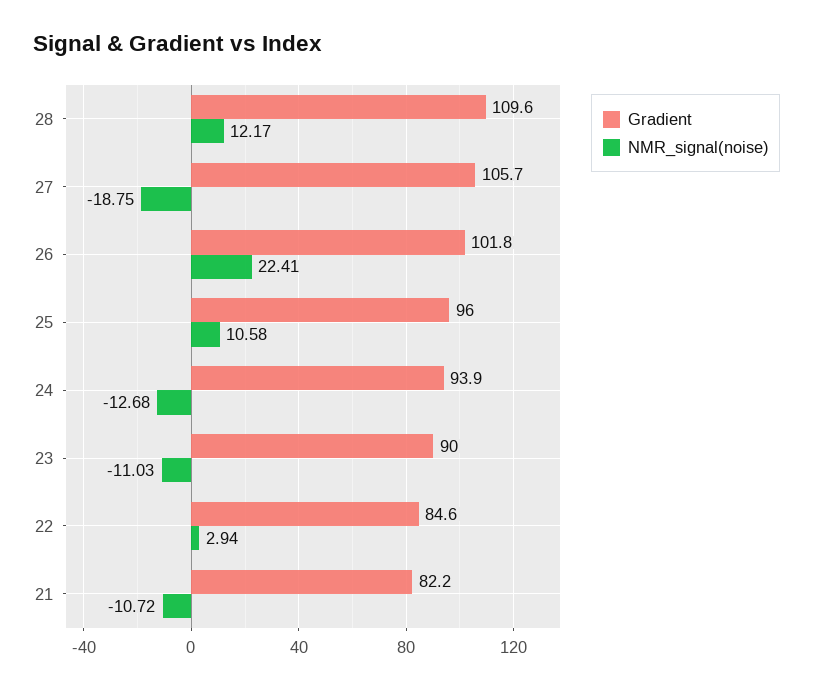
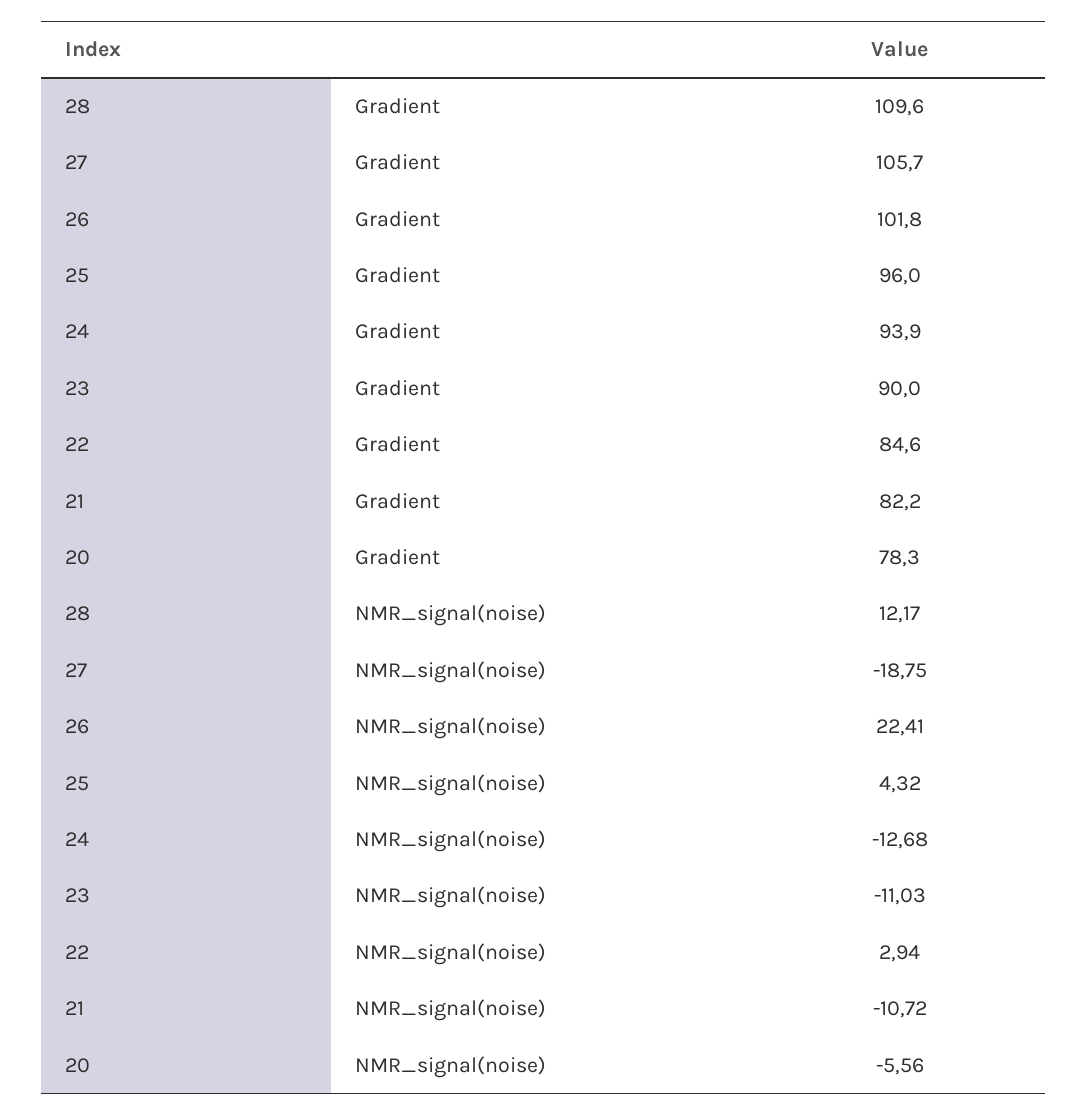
NMR_signal(noise), 25: 10.58 -> 4.32
Gradient, 20: none -> 78.3
NMR_signal(noise), 20: none -> -5.56

